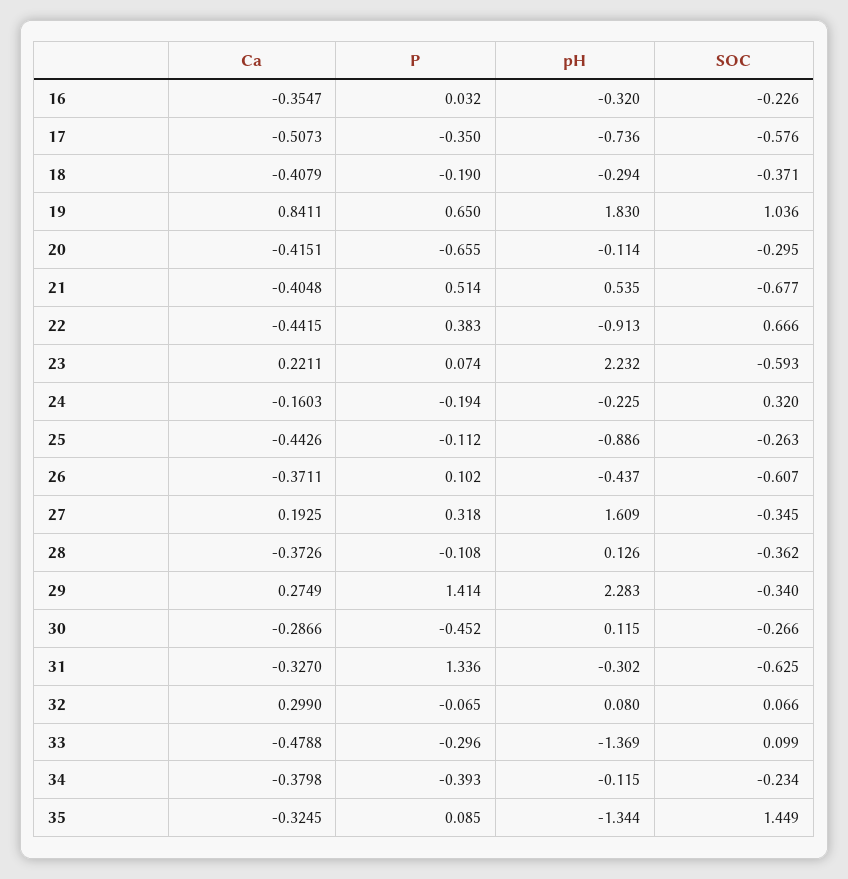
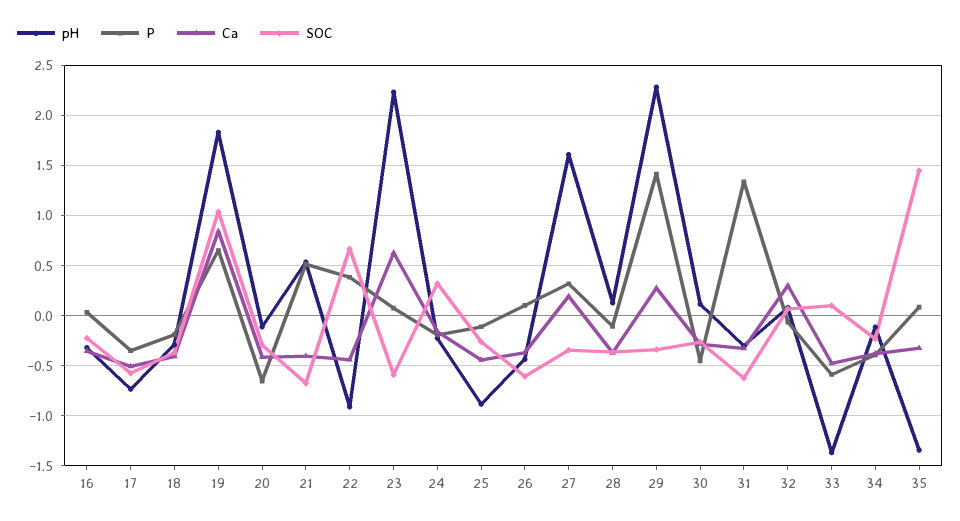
Ca, 23: 0.2211 -> 0.6
P, 33: -0.296 -> -0.6

